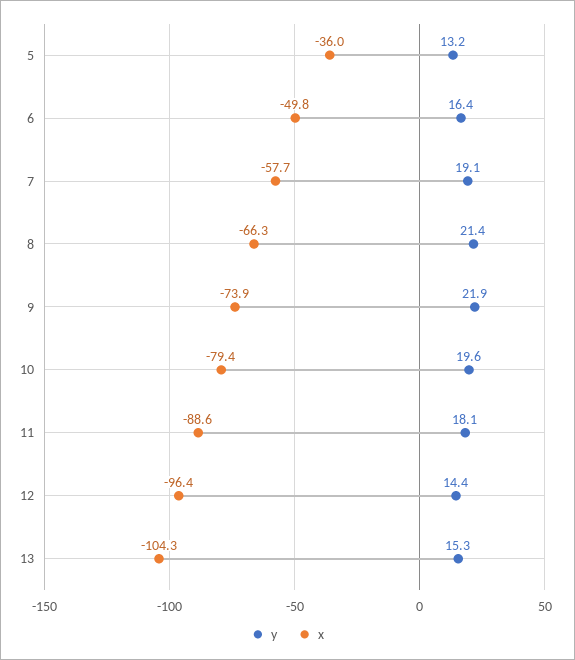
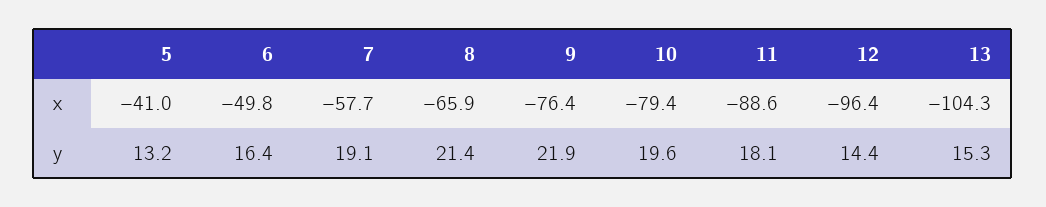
x, 5: -36 -> -41
x, 8: -66.3 -> -65.9
x, 9: -73.9 -> -76.4

